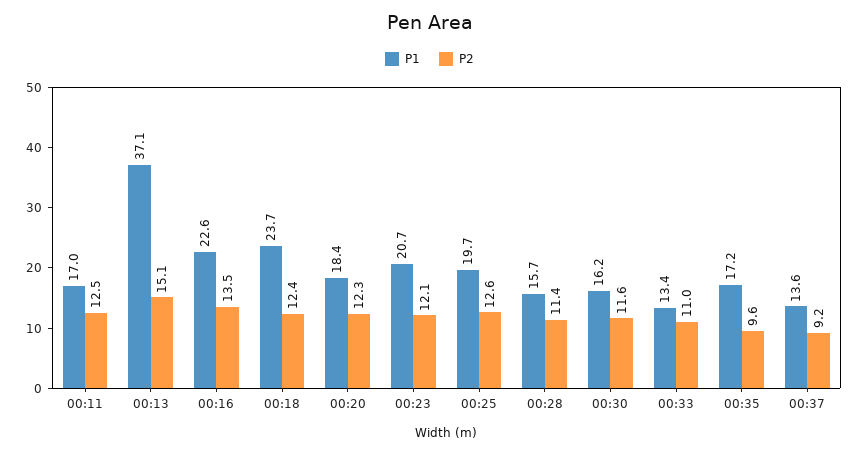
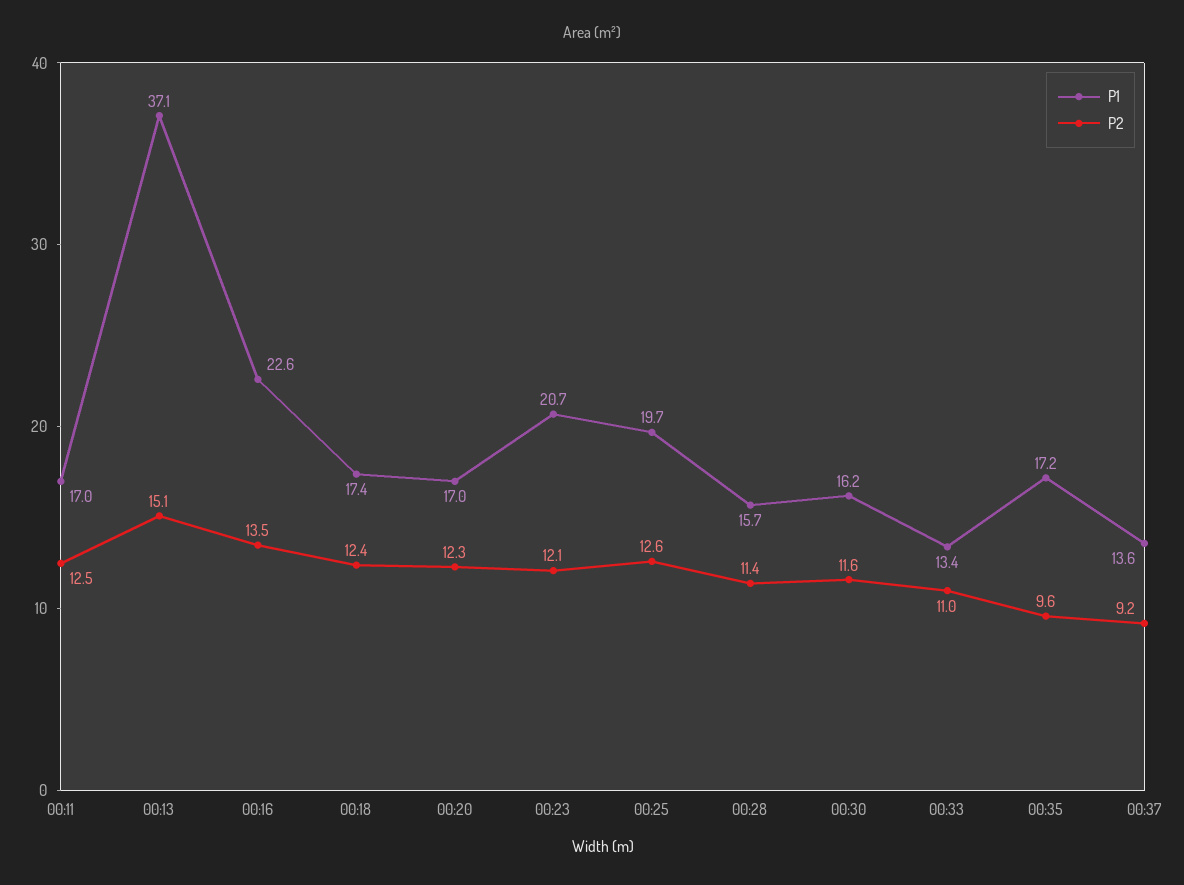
P1, 00:18: 23.7 -> 17.4
P1, 00:20: 18.4 -> 17

